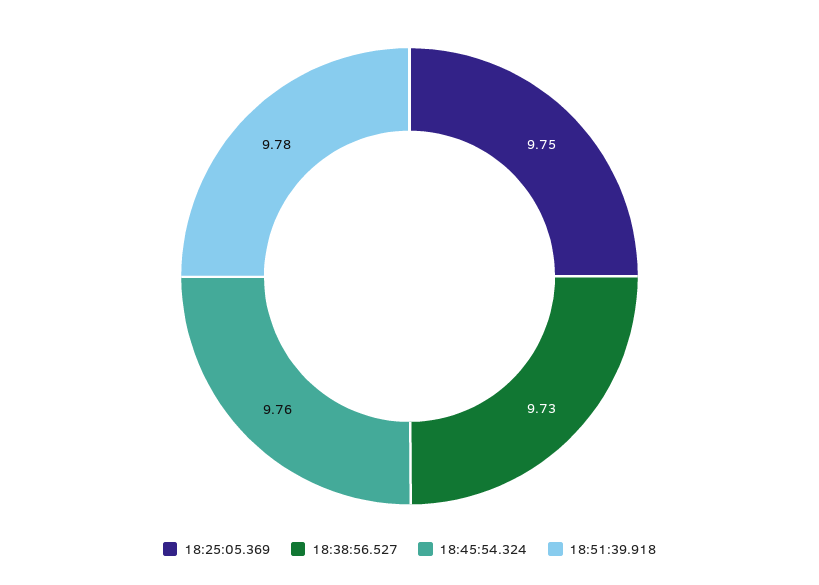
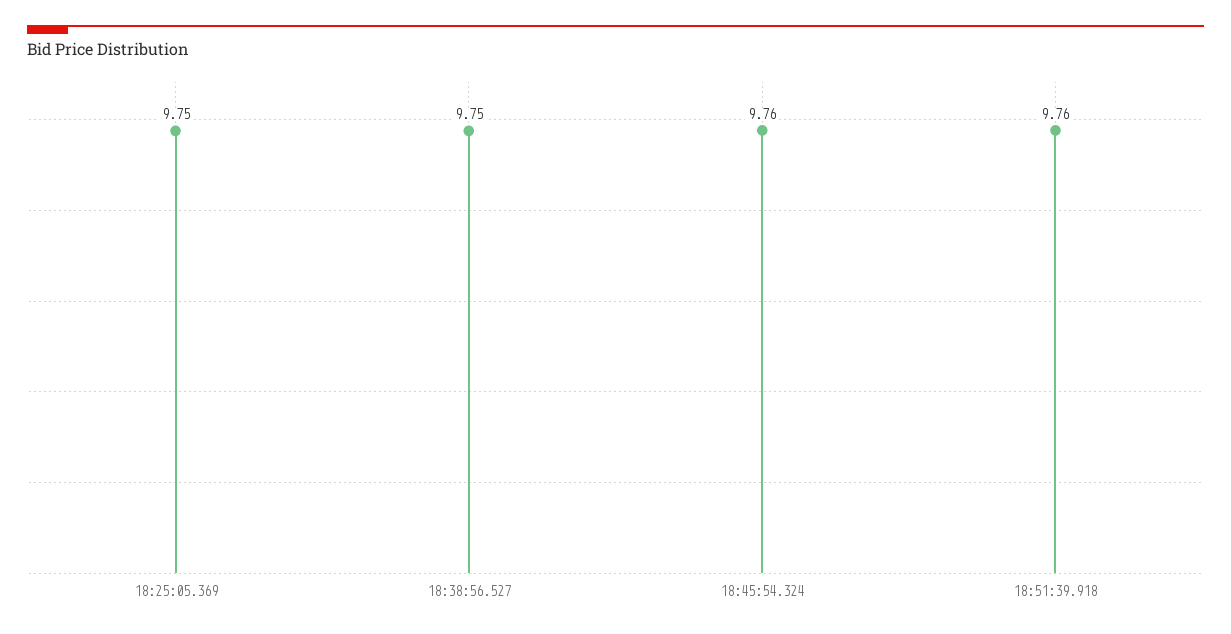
18:38:56.527: 9.73 -> 9.75
18:51:39.918: 9.78 -> 9.76

